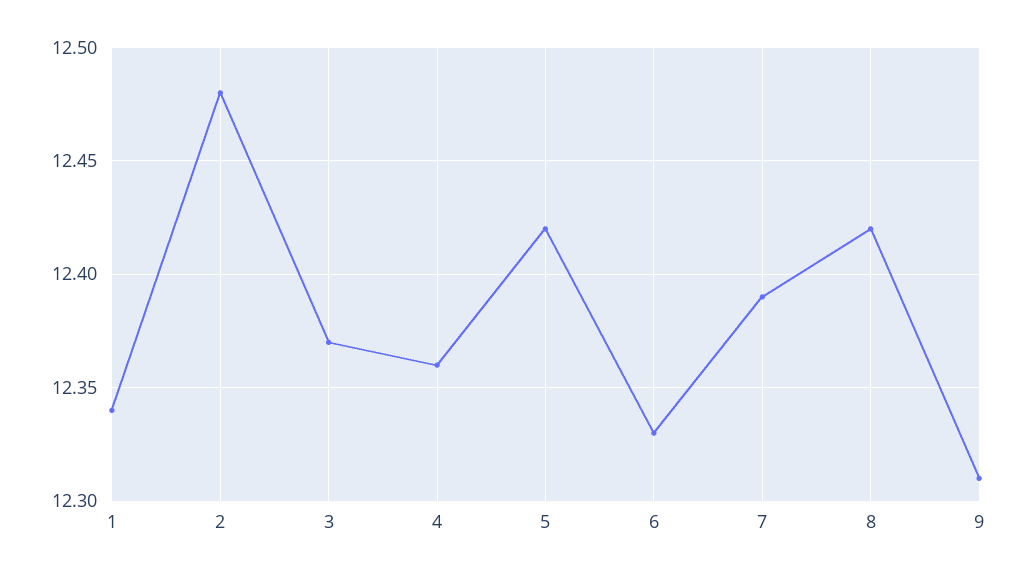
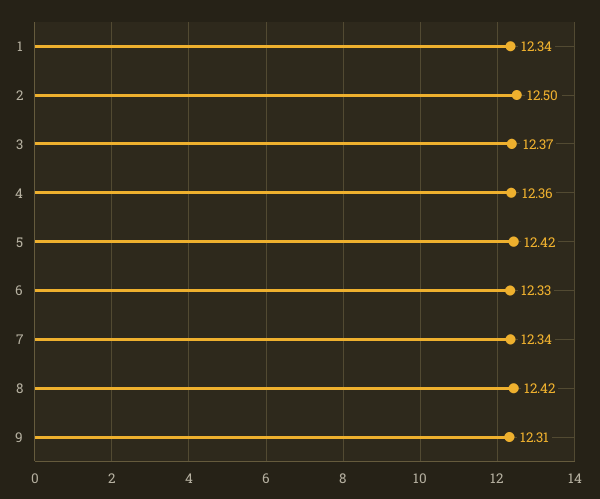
2: 12.48 -> 12.5
7: 12.39 -> 12.34

